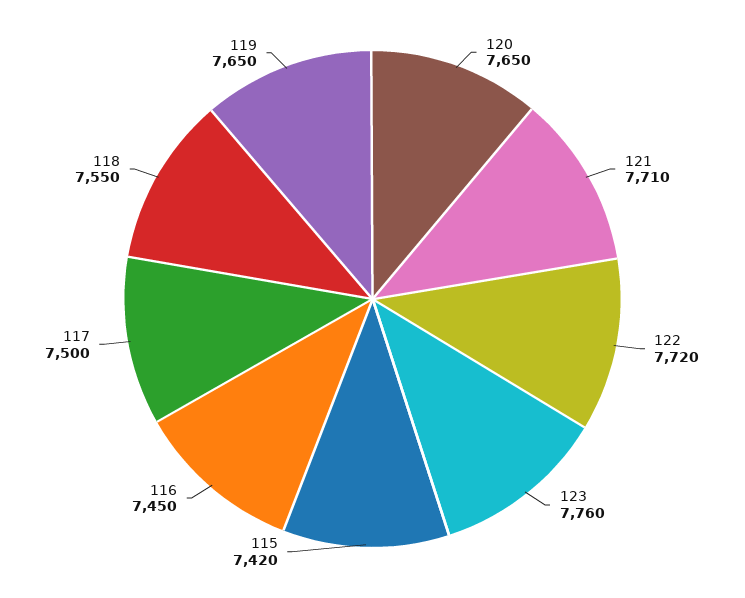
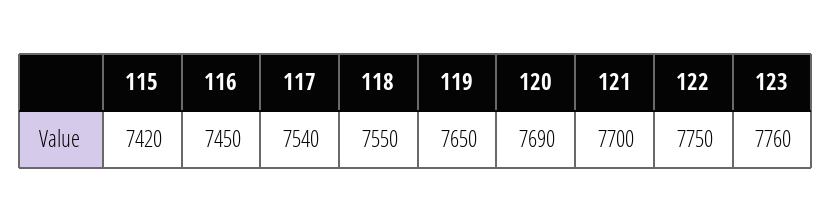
120: 7650 -> 7690
121: 7710 -> 7700
122: 7720 -> 7750
117: 7500 -> 7540

